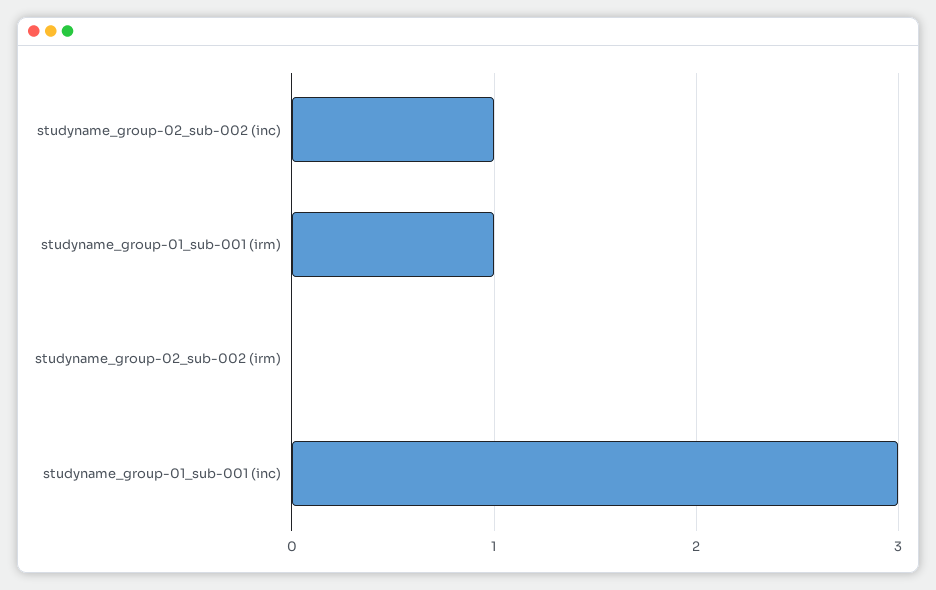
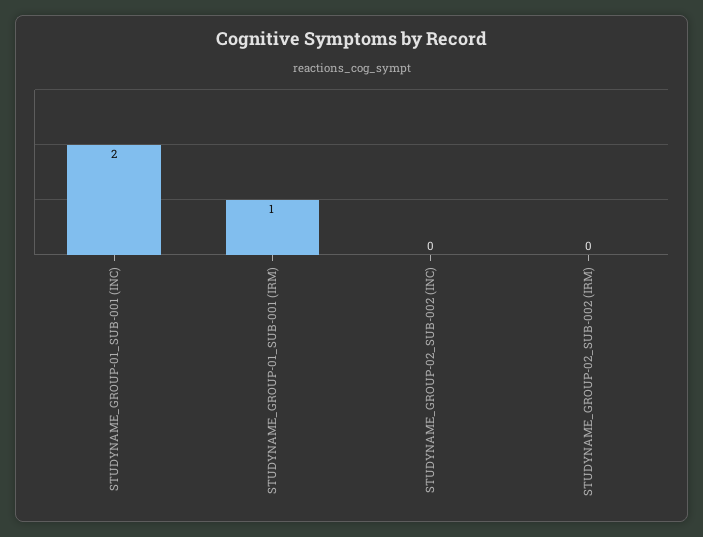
studyname_group-02_sub-002 (inc): 1 -> 0
studyname_group-01_sub-001 (inc): 3 -> 2

